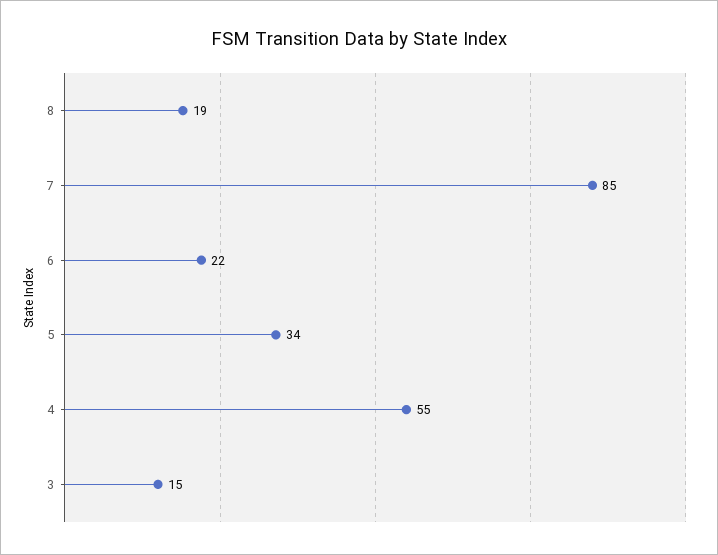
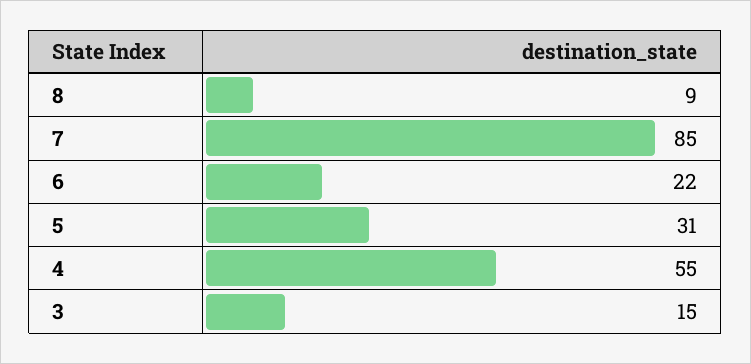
8: 19 -> 9
5: 34 -> 31

